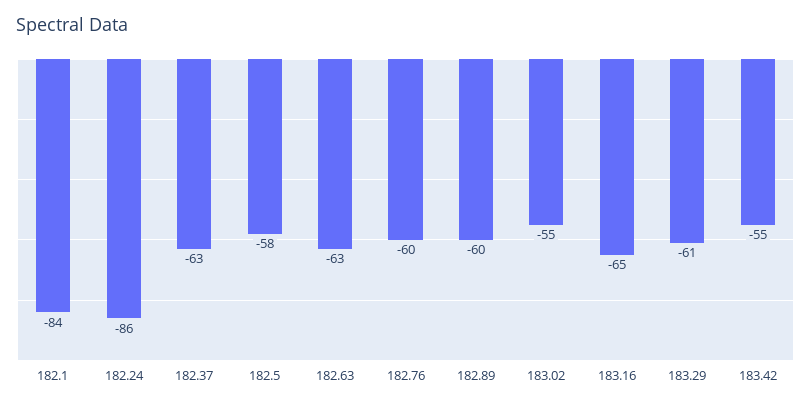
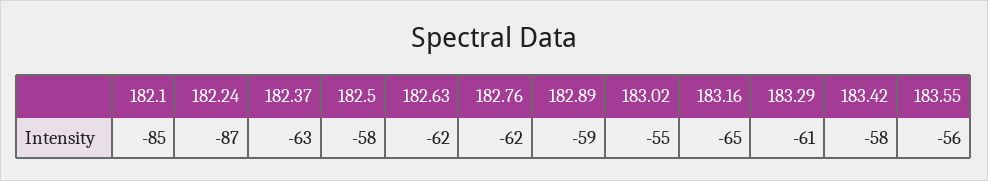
182.1: -84 -> -85
182.24: -86 -> -87
182.63: -63 -> -62
182.76: -60 -> -62
182.89: -60 -> -59
183.42: -55 -> -58
183.55: none -> -56

